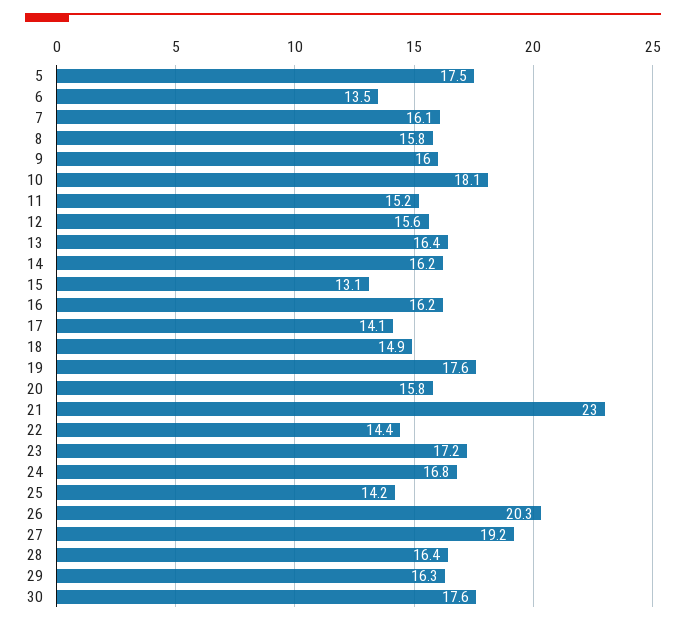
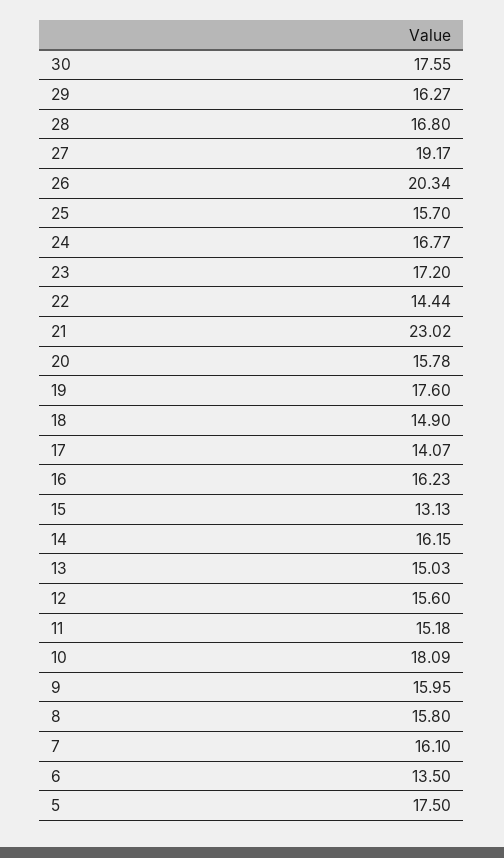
13: 16.4 -> 15.03
25: 14.2 -> 15.7
28: 16.4 -> 16.8

